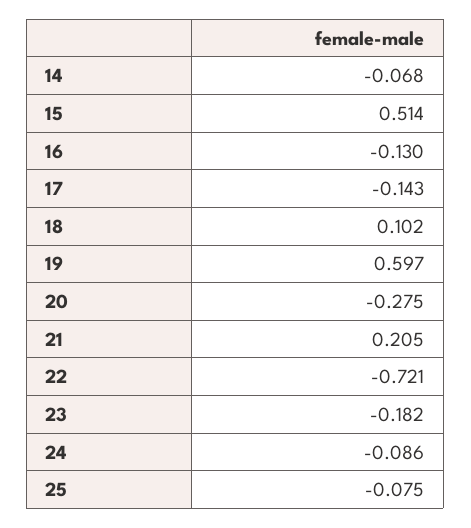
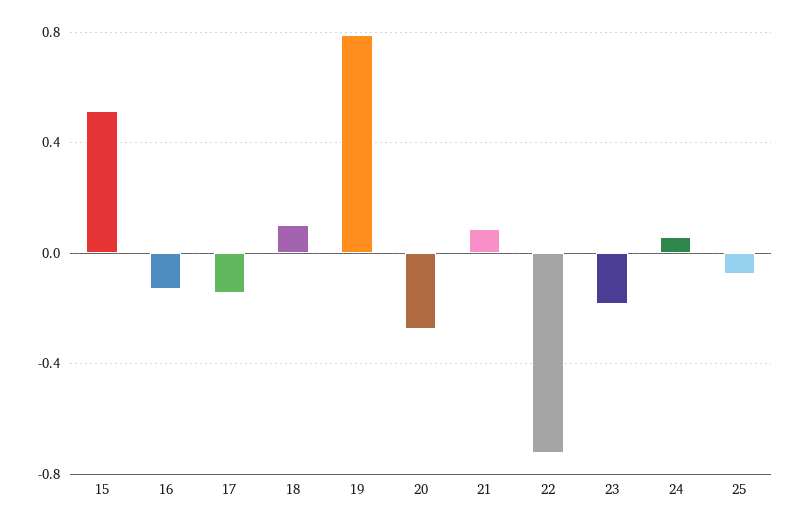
14: -0.068 -> none
19: 0.597 -> 0.8
21: 0.205 -> 0.1
24: -0.086 -> 0.05

